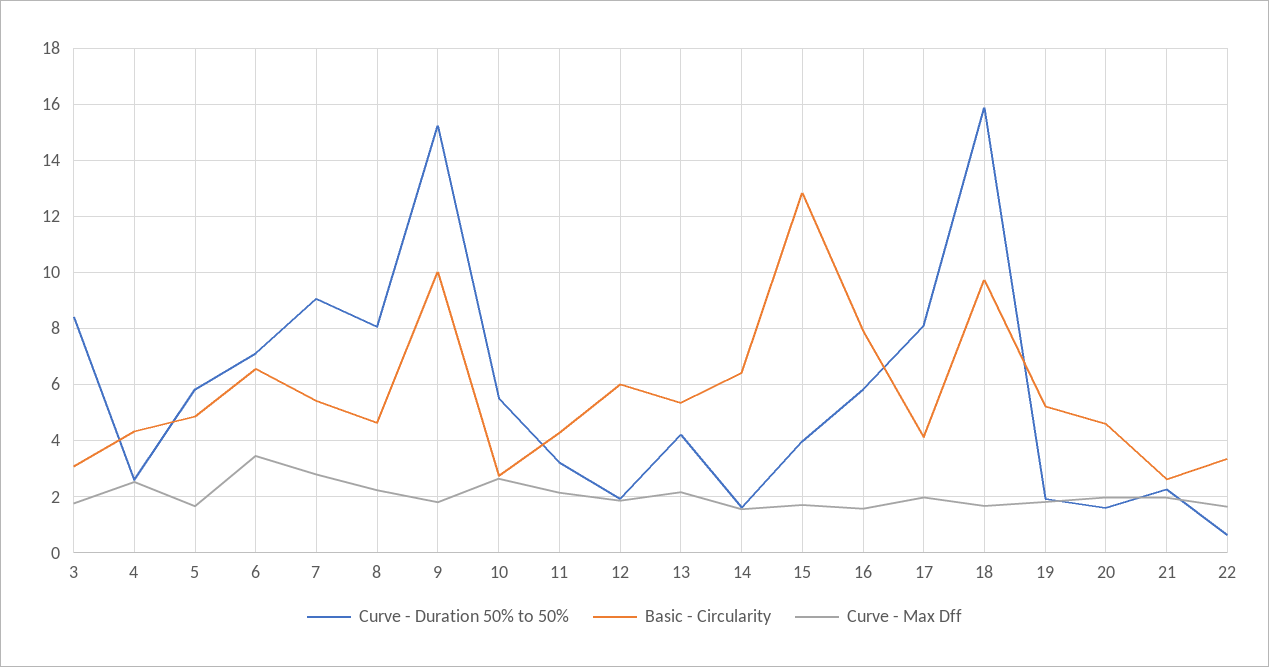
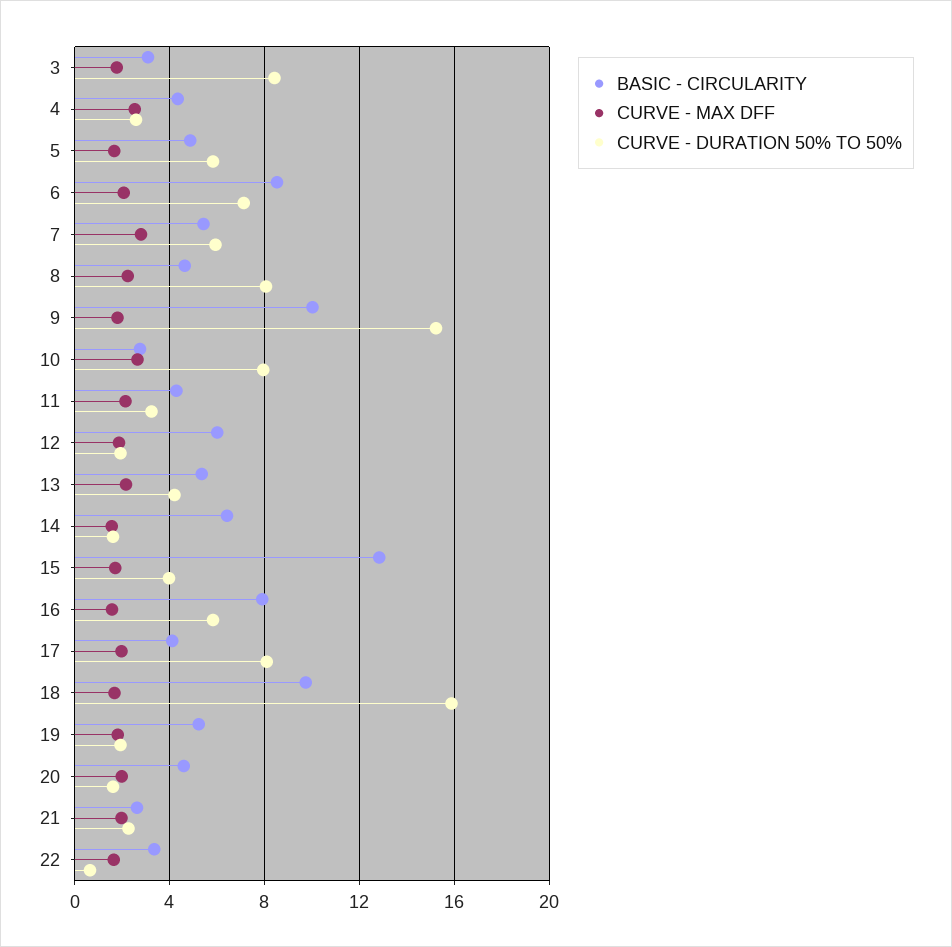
Basic - Circularity, 6: 6.5 -> 8.5
Curve - Max Dff, 6: 3.5 -> 2
Curve - Duration 50% to 50%, 7: 9 -> 6
Curve - Duration 50% to 50%, 10: 5.5 -> 8

